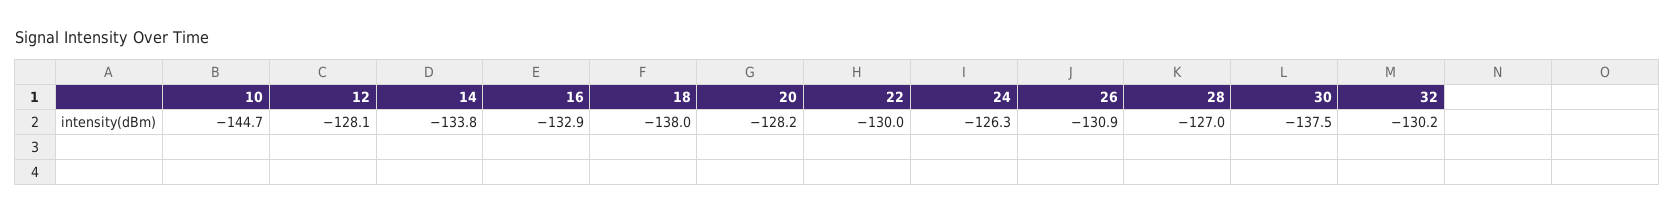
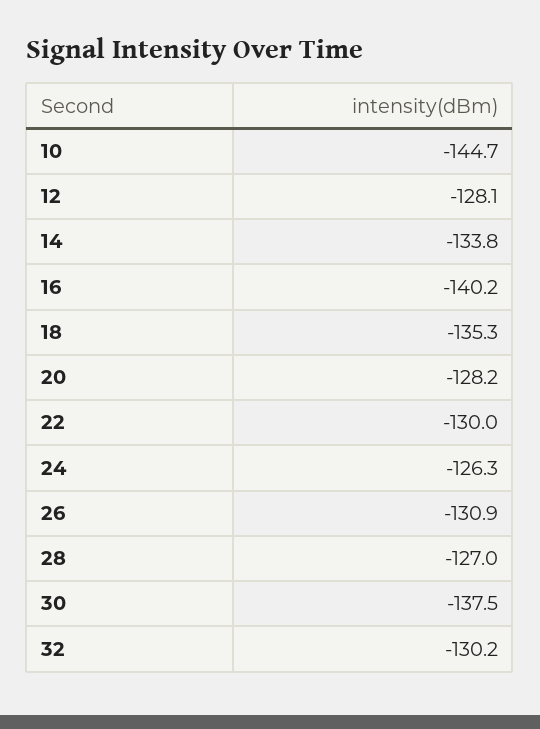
16: -132.9 -> -140.2
18: -138 -> -135.3

